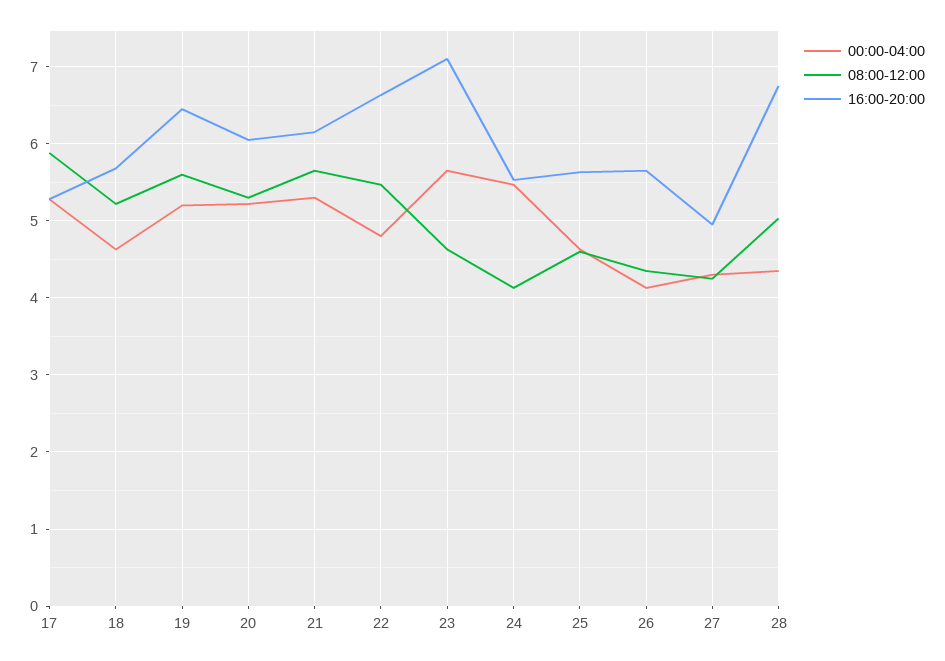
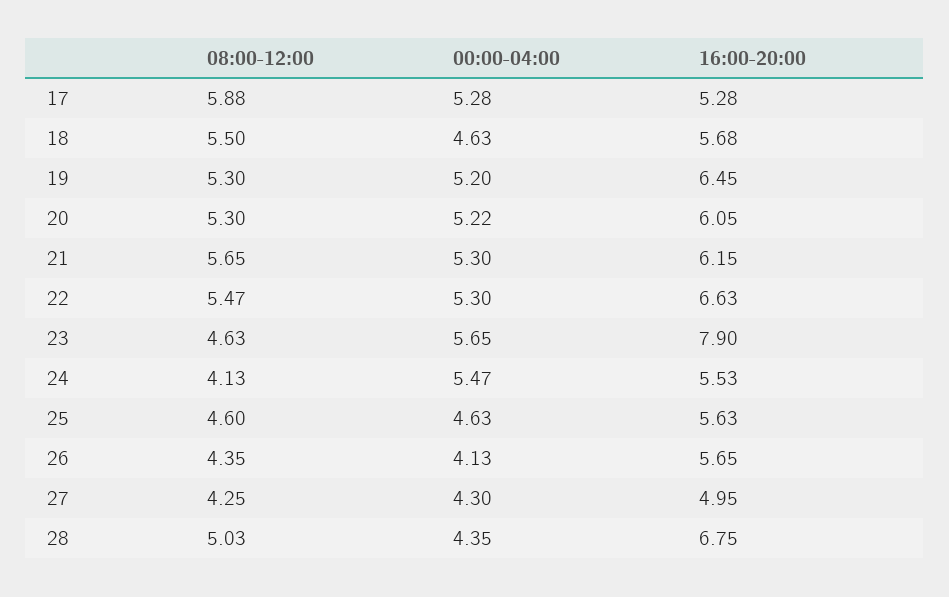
08:00-12:00, 18: 5.2 -> 5.5
08:00-12:00, 19: 5.6 -> 5.3
00:00-04:00, 22: 4.8 -> 5.3
16:00-20:00, 23: 7.1 -> 7.9

